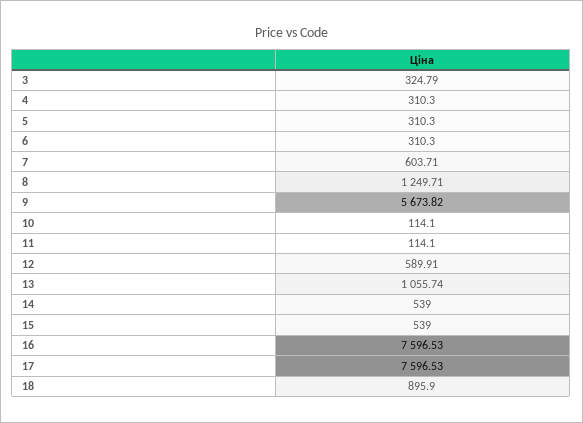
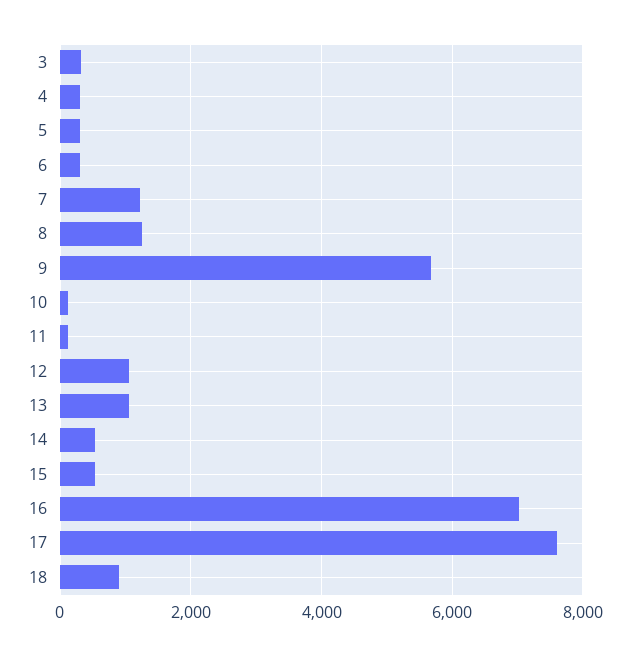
7: 603.71 -> 1200
12: 589.91 -> 1000
16: 7596.53 -> 7000

